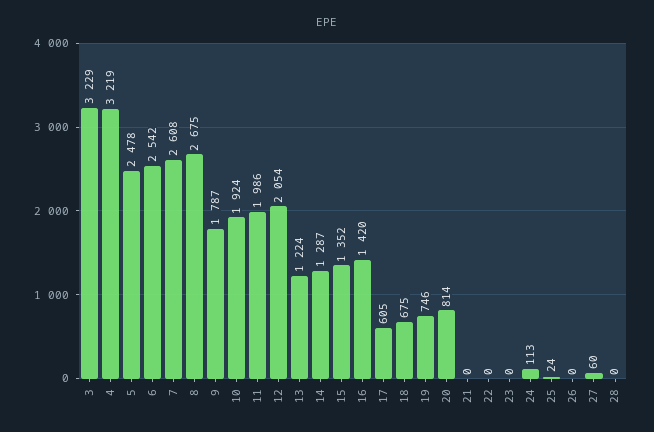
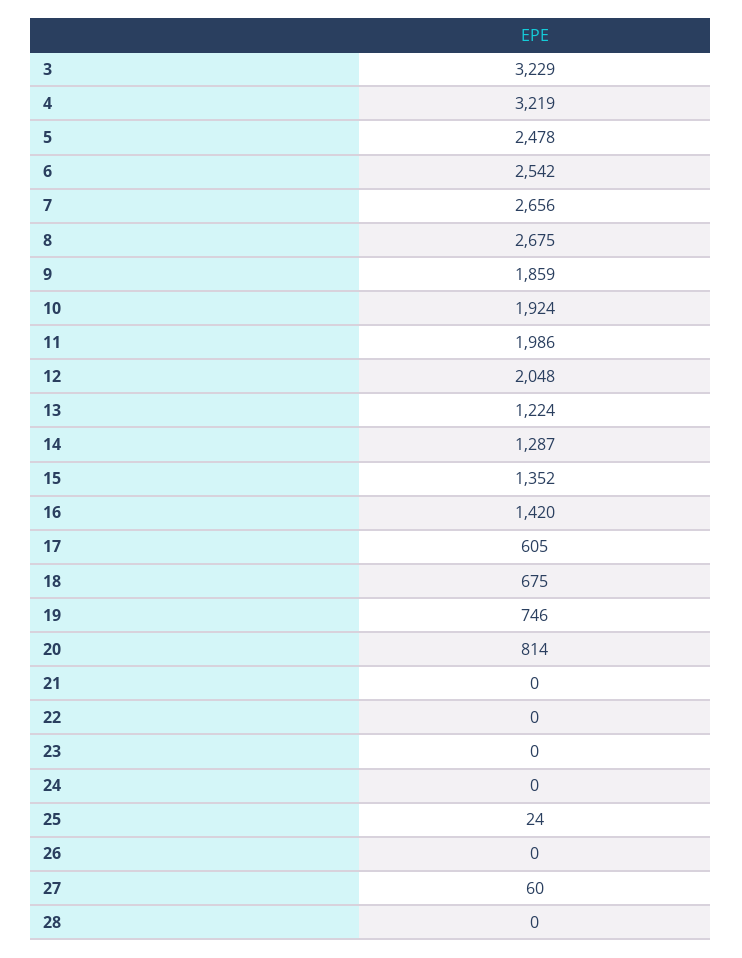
7: 2608 -> 2656
9: 1787 -> 1859
12: 2054 -> 2048
24: 113 -> 0

